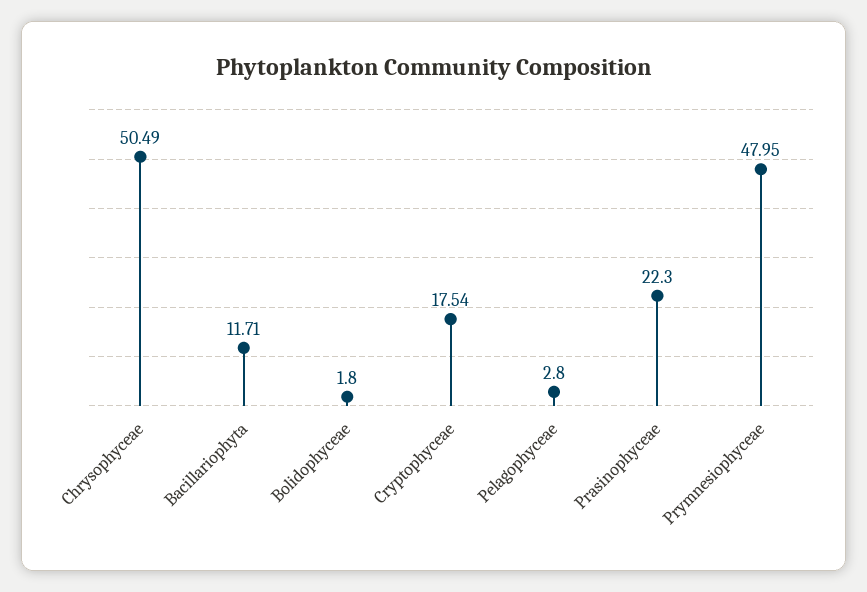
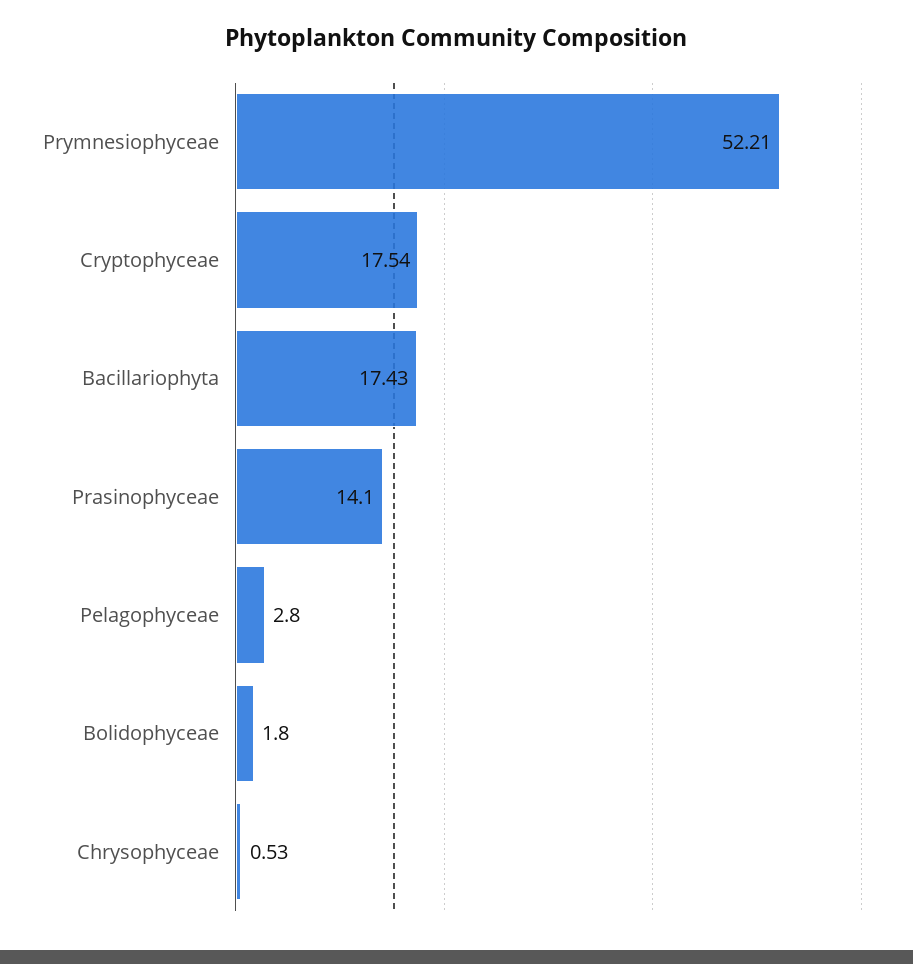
Chrysophyceae: 50.49 -> 0.53
Bacillariophyta: 11.71 -> 17.43
Prasinophyceae: 22.3 -> 14.1
Prymnesiophyceae: 47.95 -> 52.21

